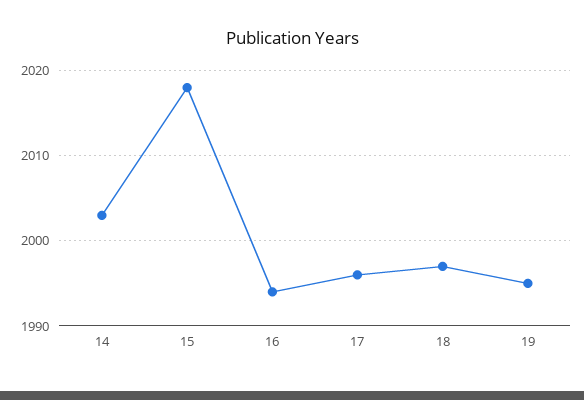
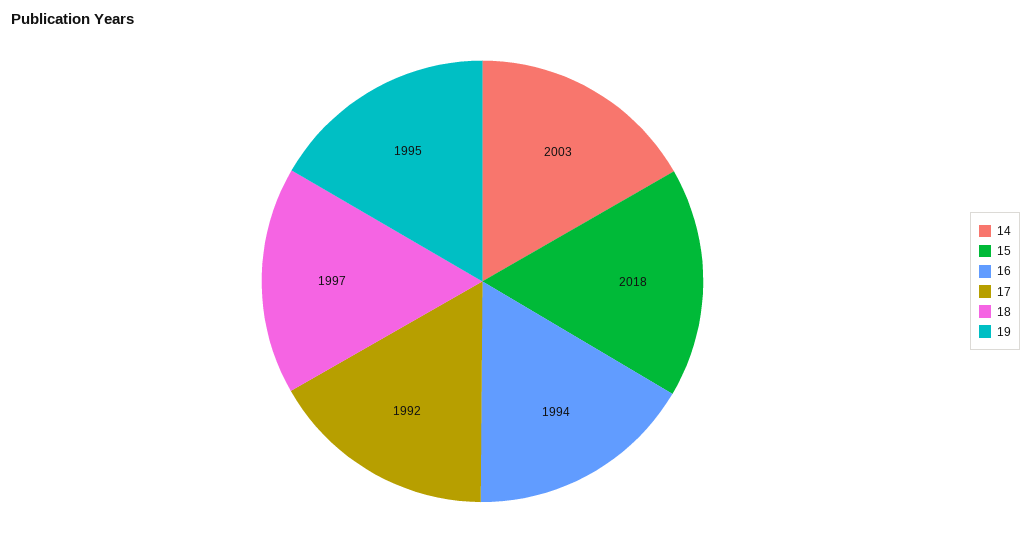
17: 1996 -> 1992

